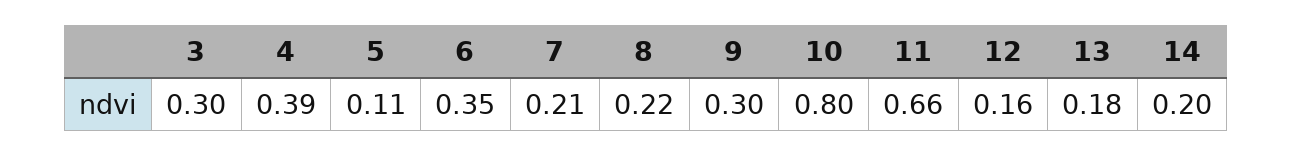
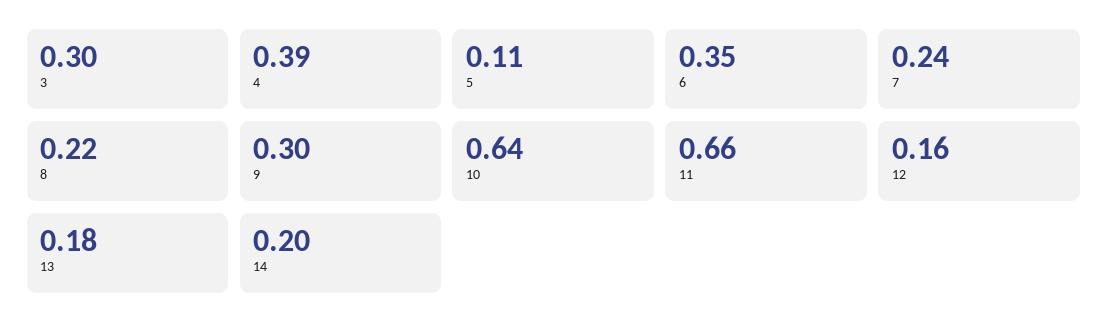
7: 0.21 -> 0.24
10: 0.8 -> 0.64

